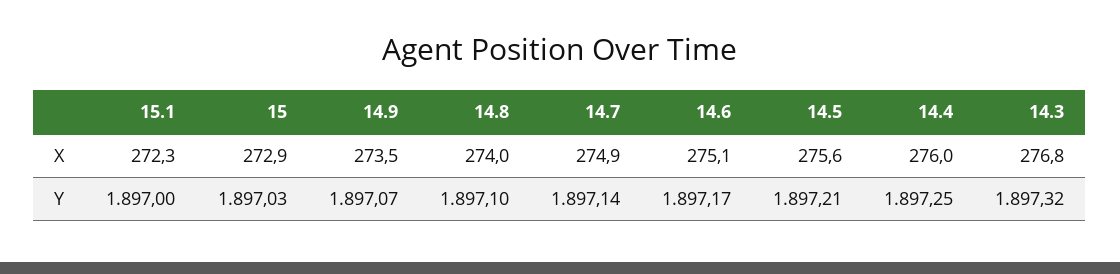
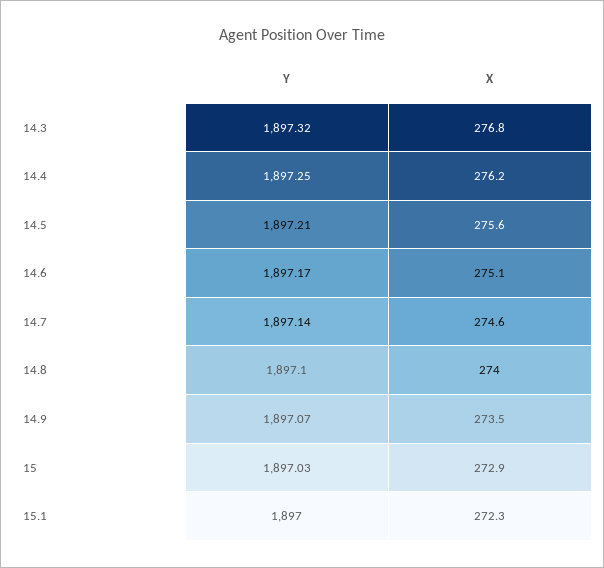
14.7, X: 274.9 -> 274.6
14.4, X: 276 -> 276.2

